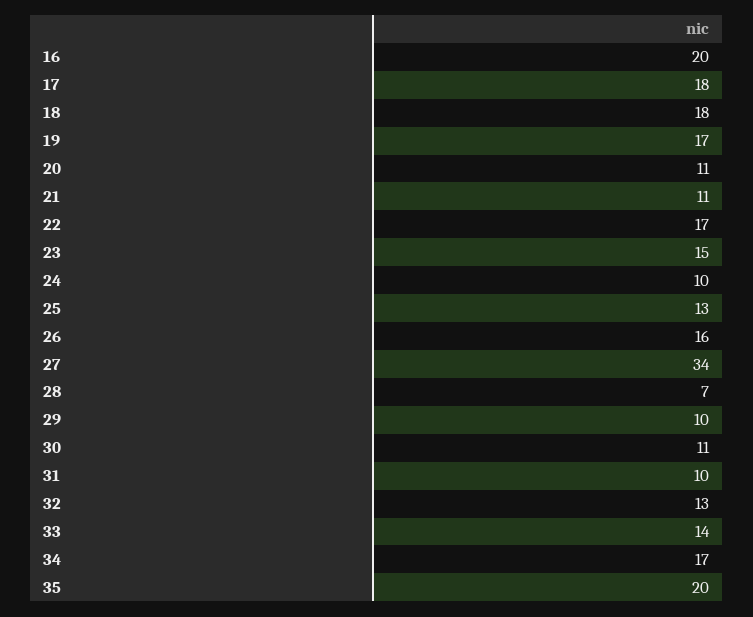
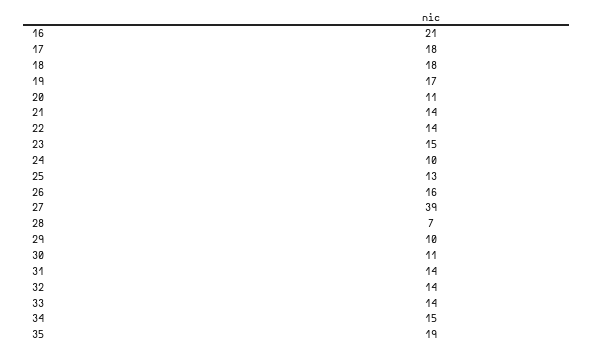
16: 20 -> 21
21: 11 -> 14
22: 17 -> 14
27: 34 -> 39
31: 10 -> 14
32: 13 -> 14
34: 17 -> 15
35: 20 -> 19

